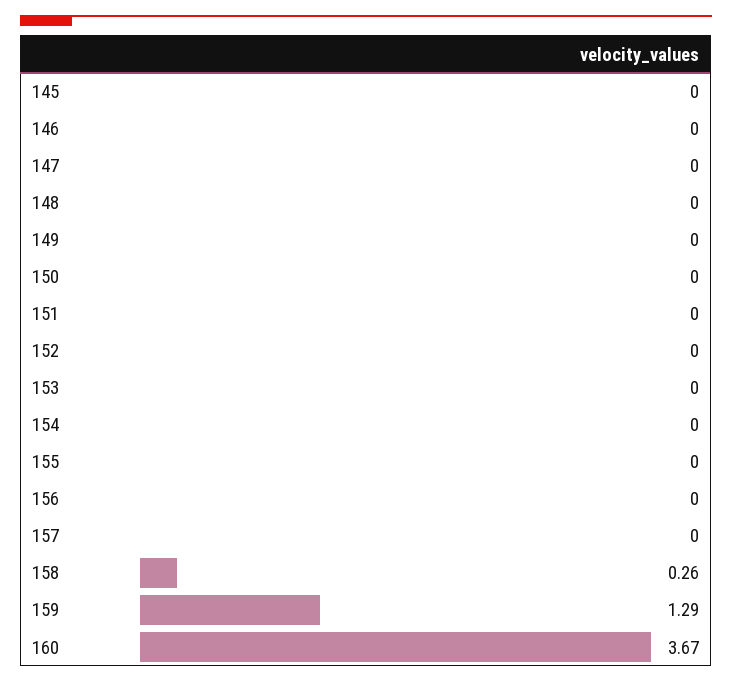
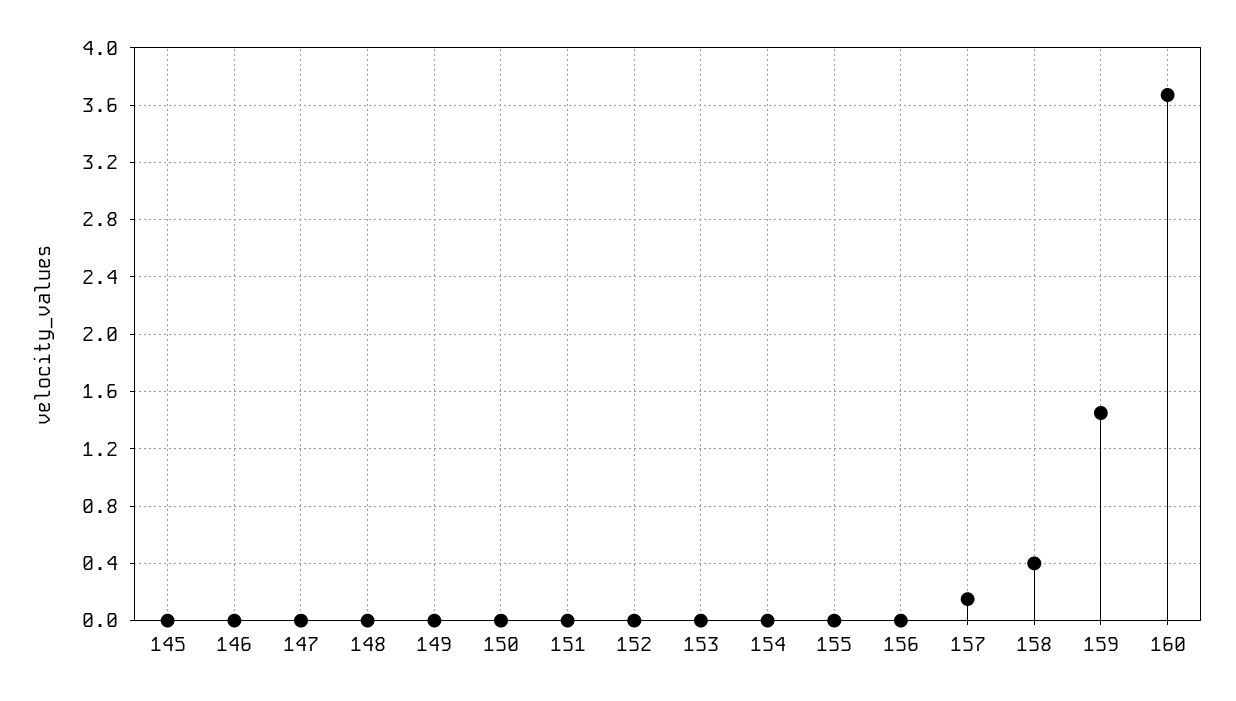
157: 0 -> 0.15
158: 0.26 -> 0.4
159: 1.29 -> 1.45

